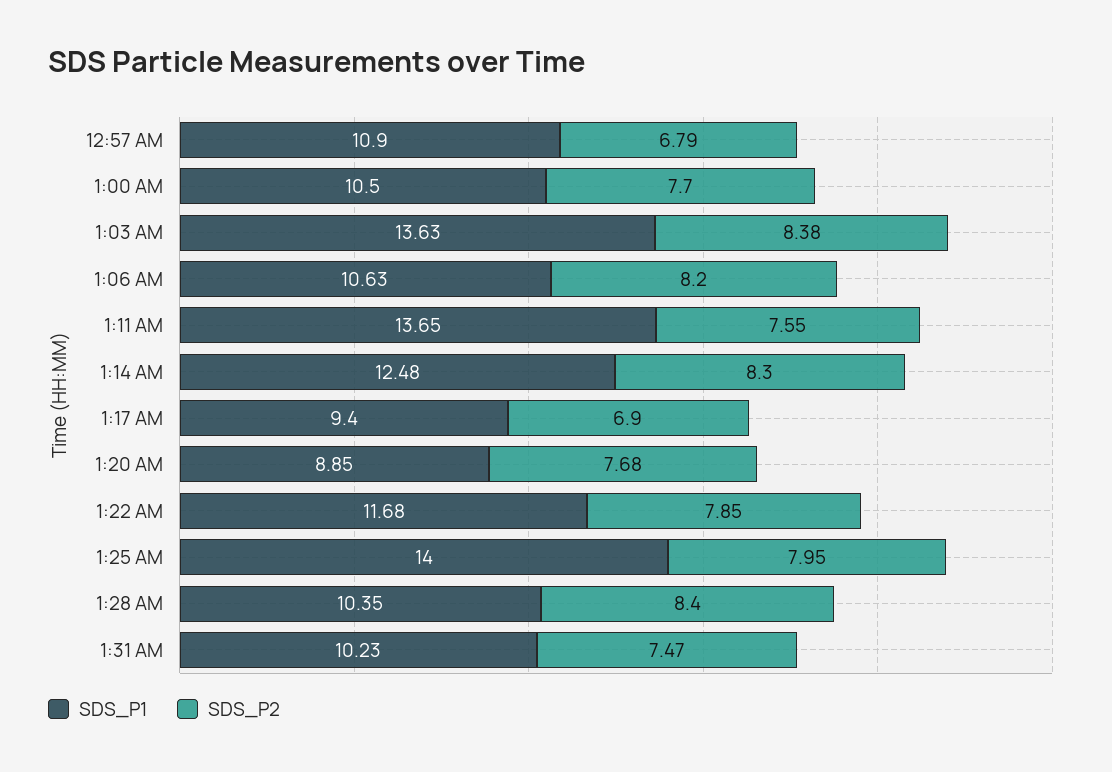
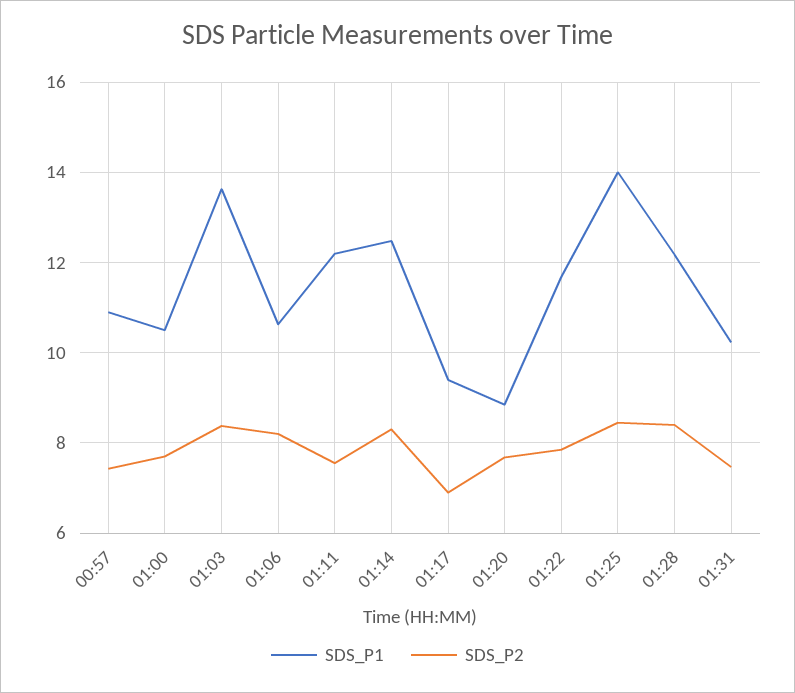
SDS_P2, 12:57 AM: 6.79 -> 7.4
SDS_P1, 1:11 AM: 13.65 -> 12.2
SDS_P2, 1:25 AM: 7.95 -> 8.4
SDS_P1, 1:28 AM: 10.35 -> 12.2

